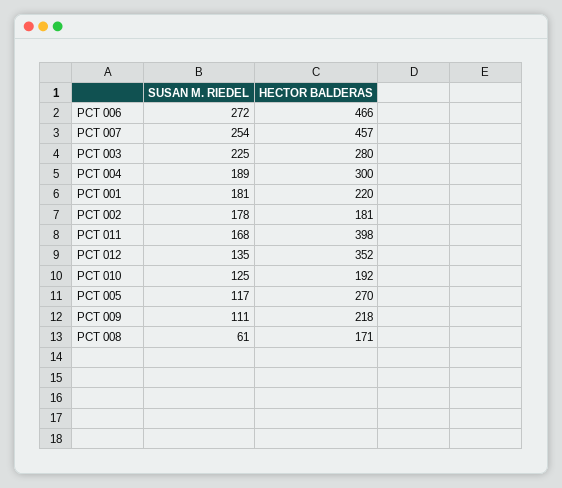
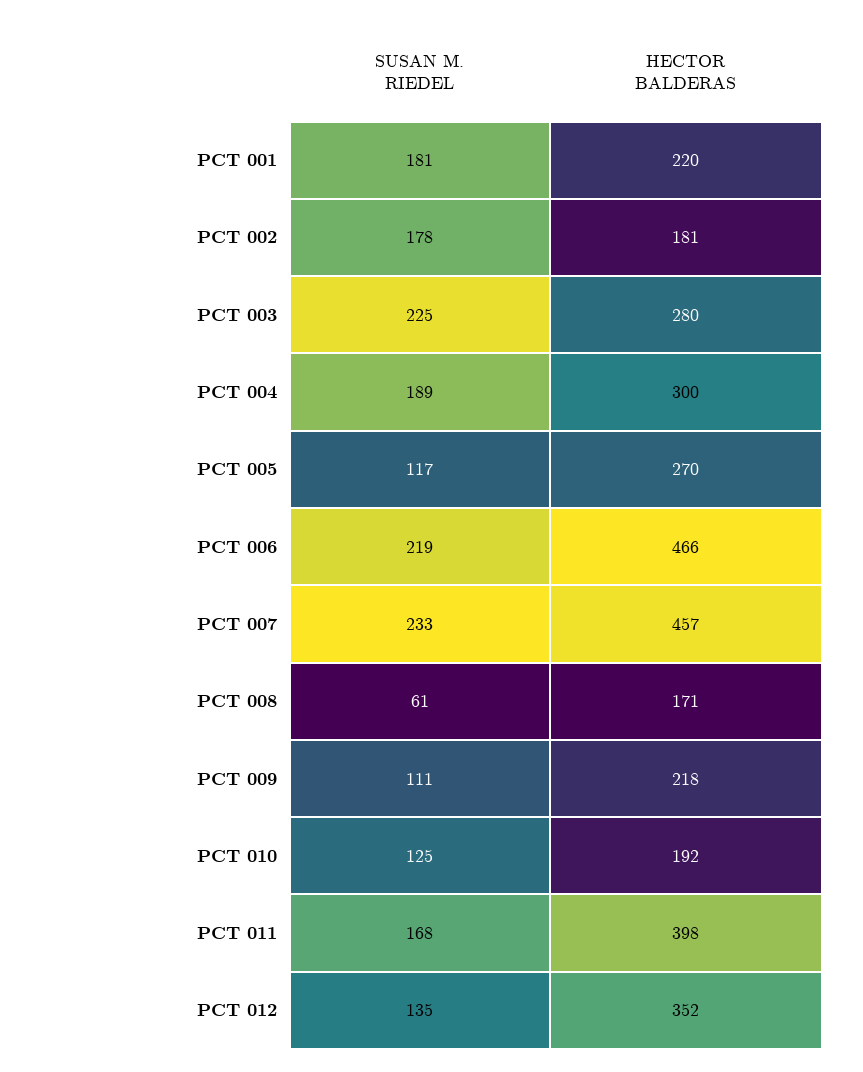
SUSAN M. RIEDEL, PCT 006: 272 -> 219
SUSAN M. RIEDEL, PCT 007: 254 -> 233

